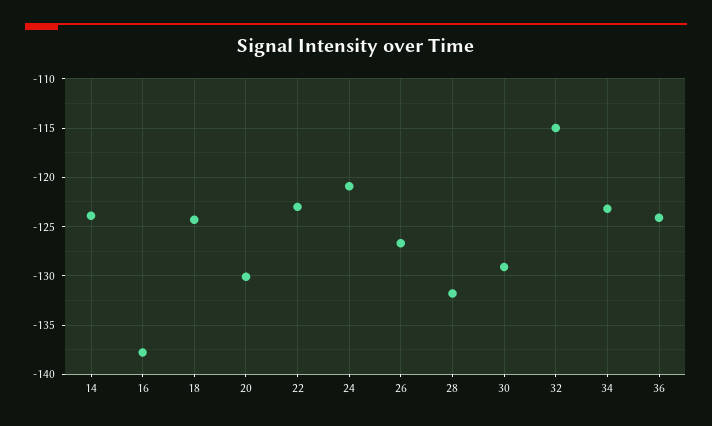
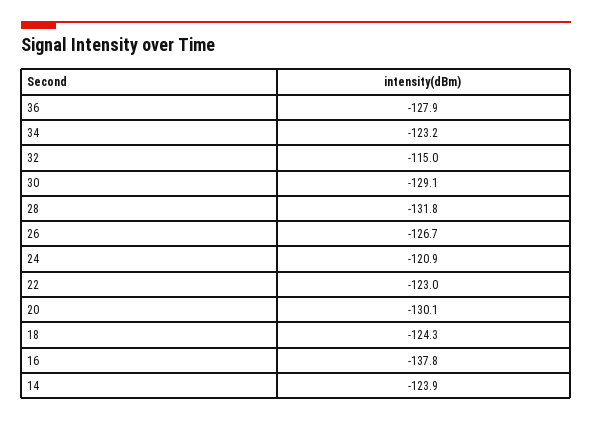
36: -124 -> -127.9

